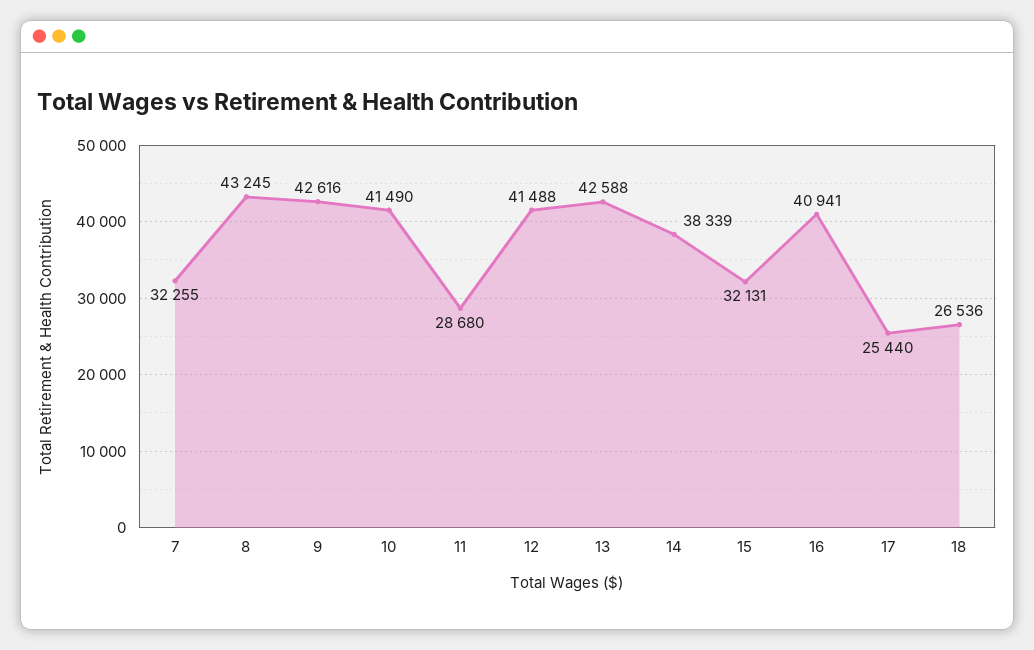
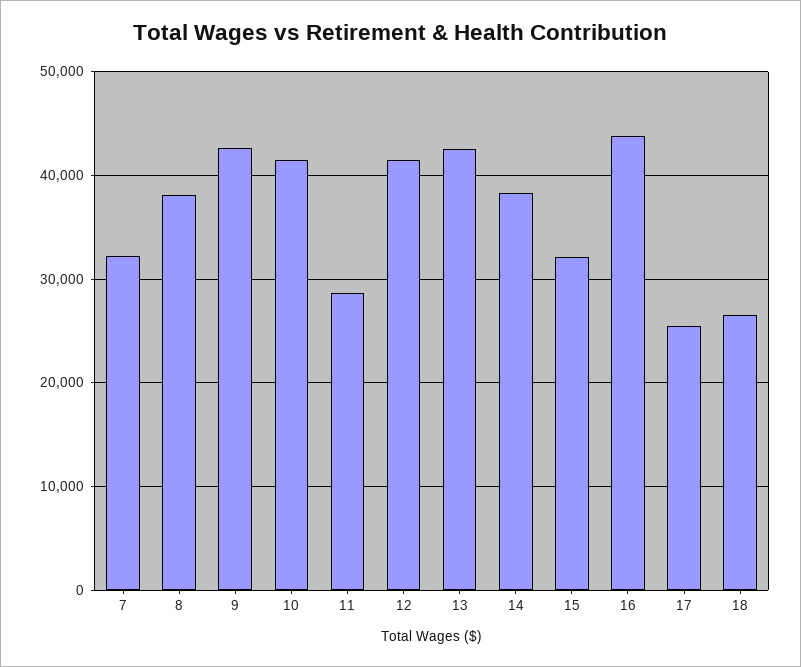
8: 43245 -> 38000
16: 40941 -> 44000

